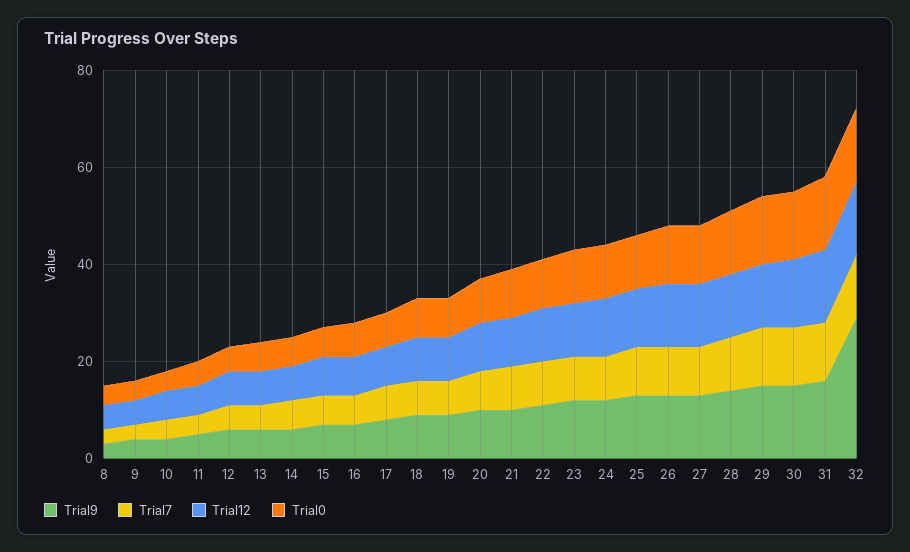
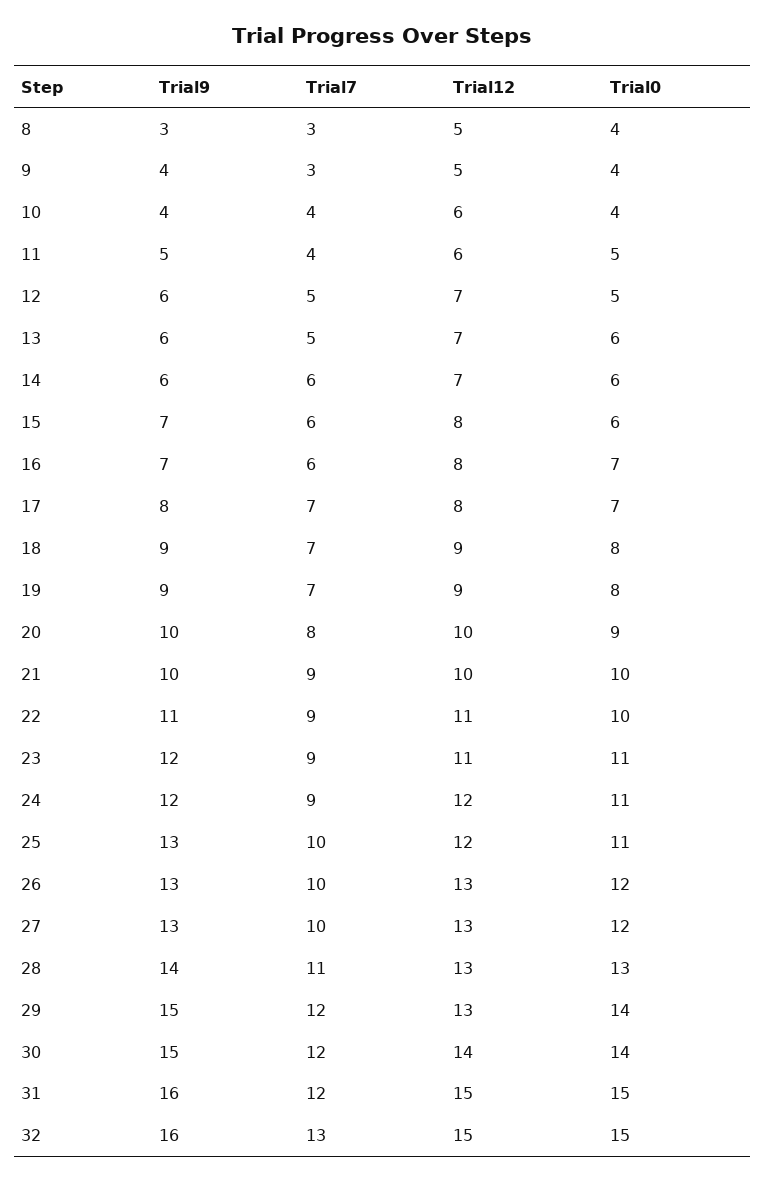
Trial9, 32: 30 -> 16

